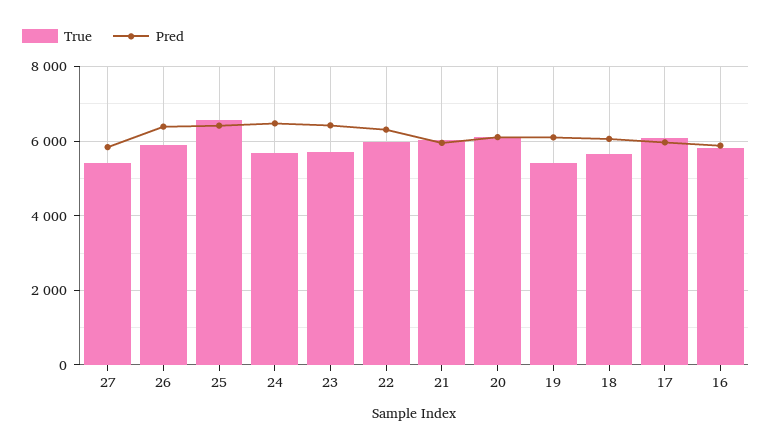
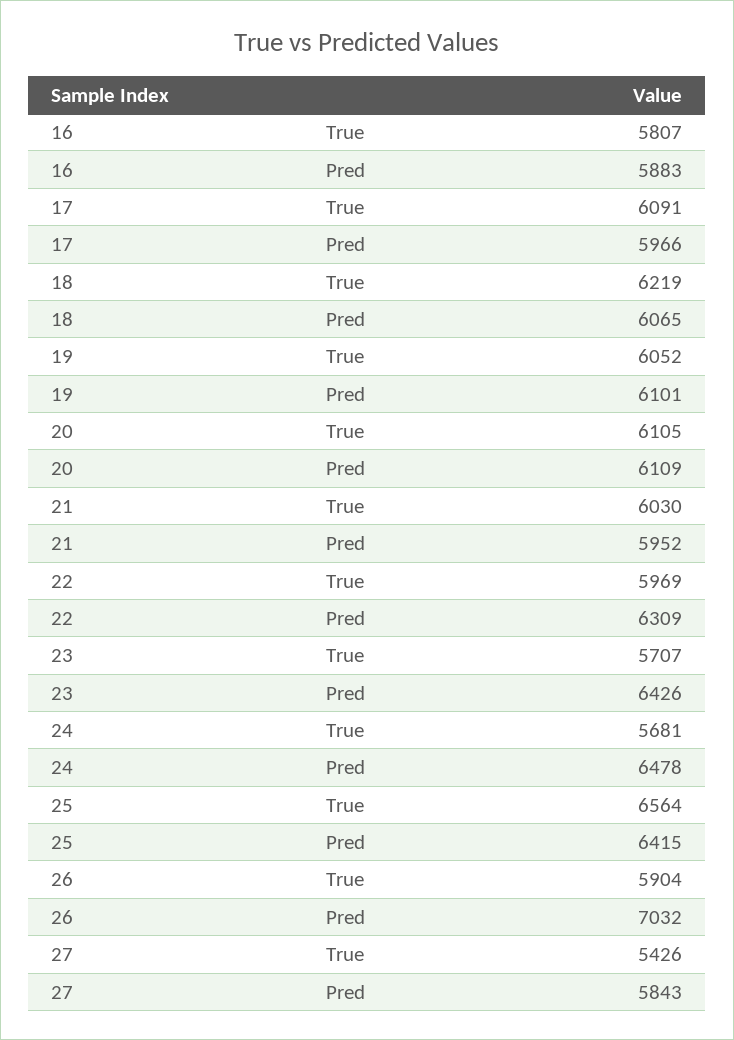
Pred, 26: 6400 -> 7032
True, 19: 5400 -> 6052
True, 18: 5600 -> 6219

